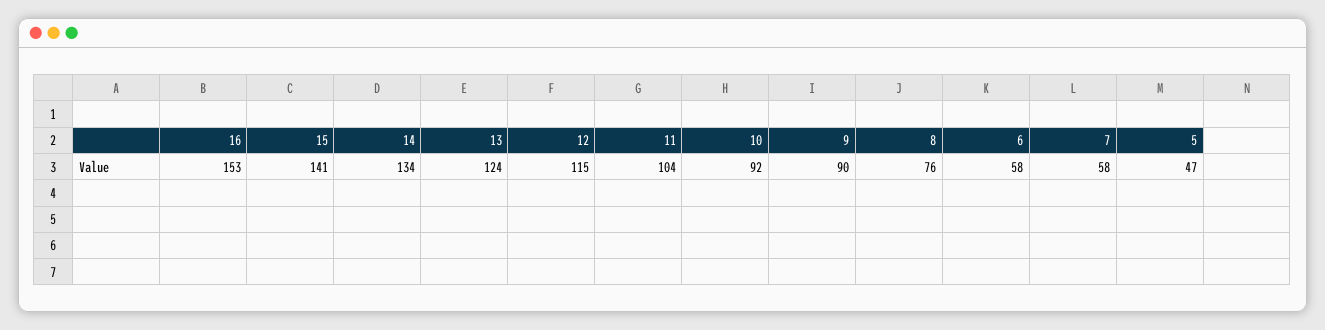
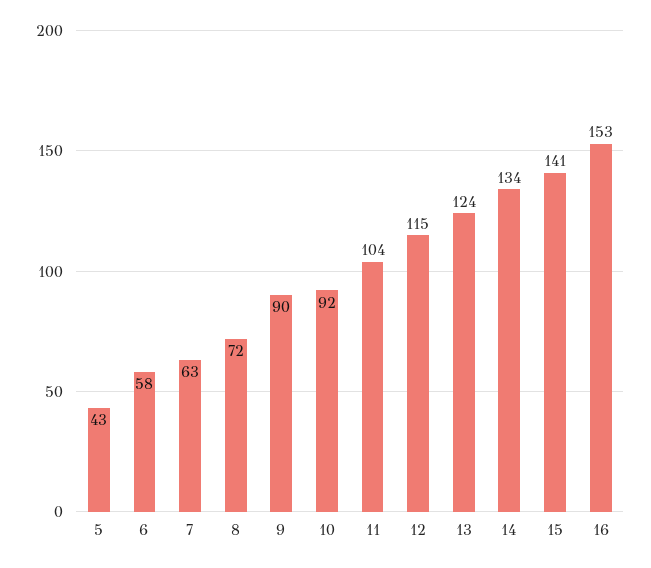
8: 76 -> 72
7: 58 -> 63
5: 47 -> 43

